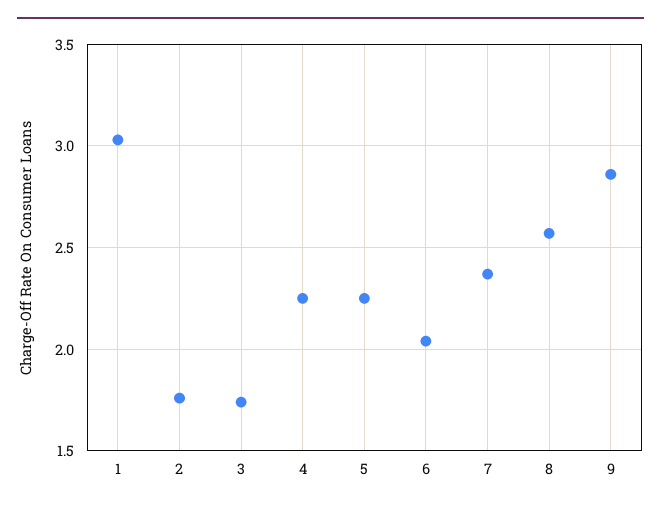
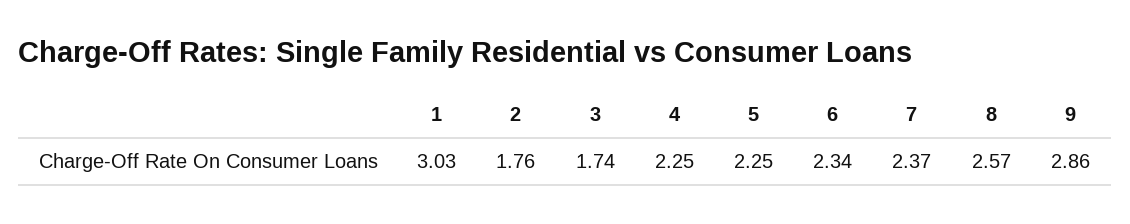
6: 2.05 -> 2.34

